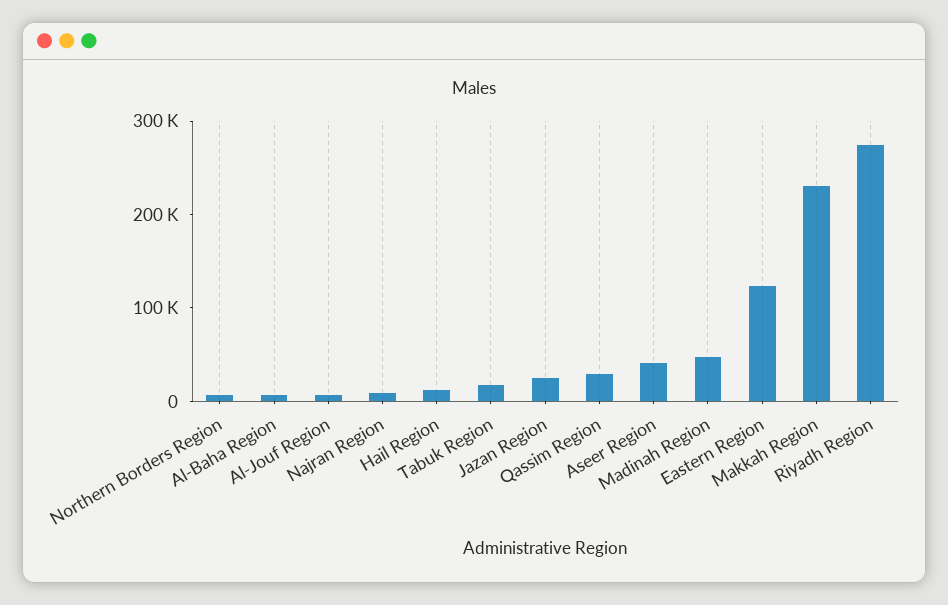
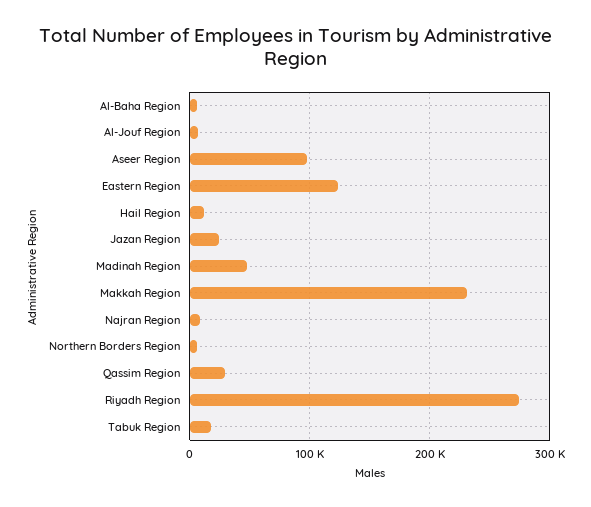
Aseer Region: 40000 -> 100000

